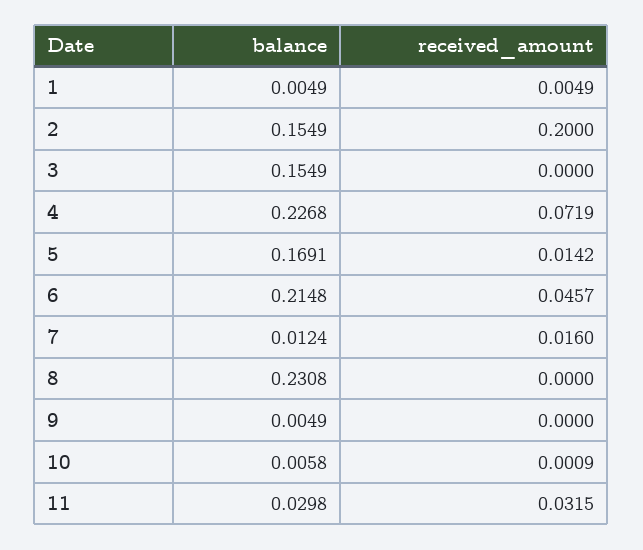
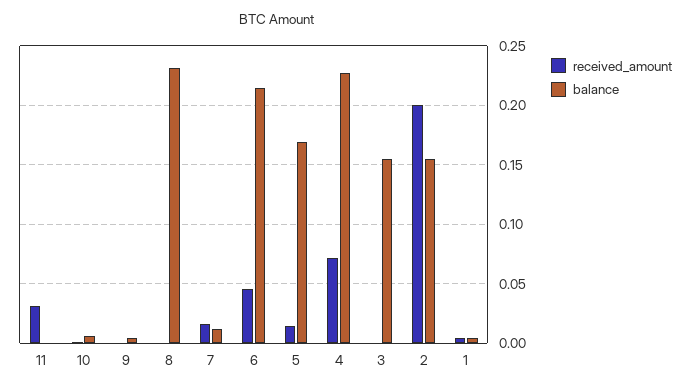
balance, 11: 0.0298 -> 0

